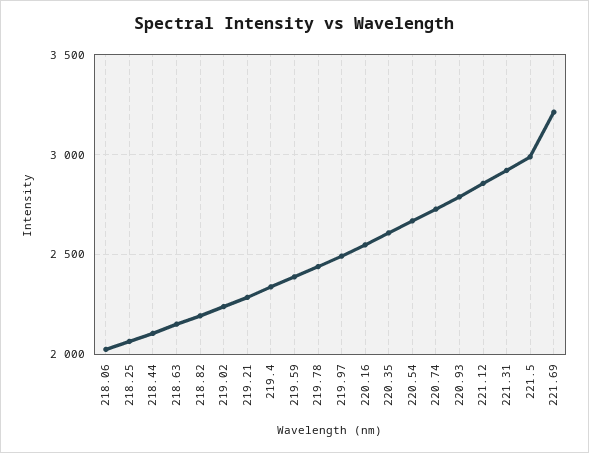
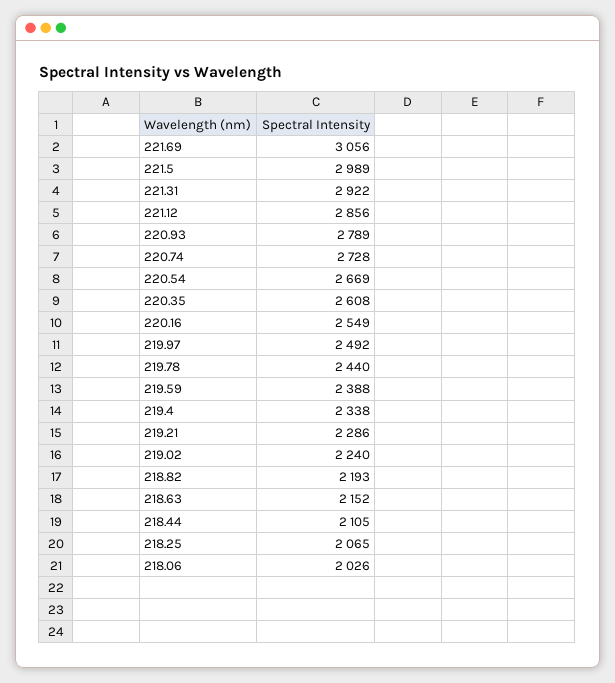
221.69: 3200 -> 3056

